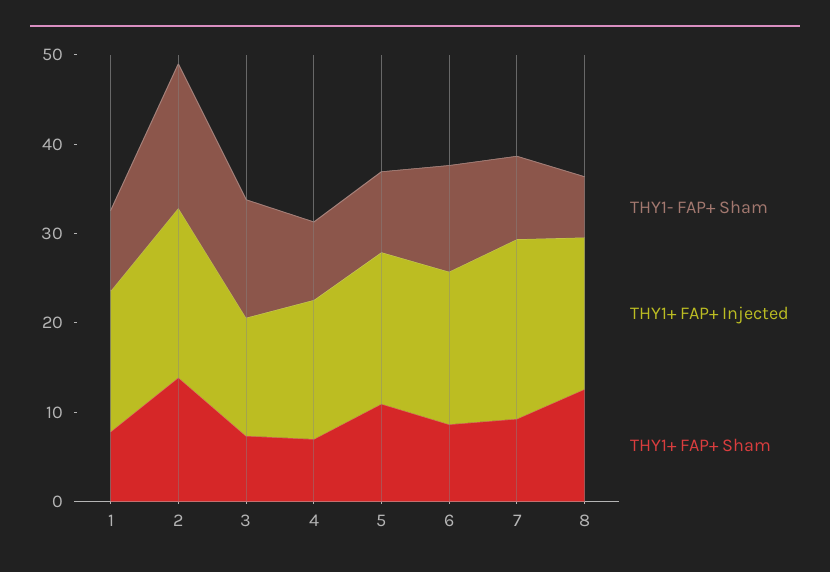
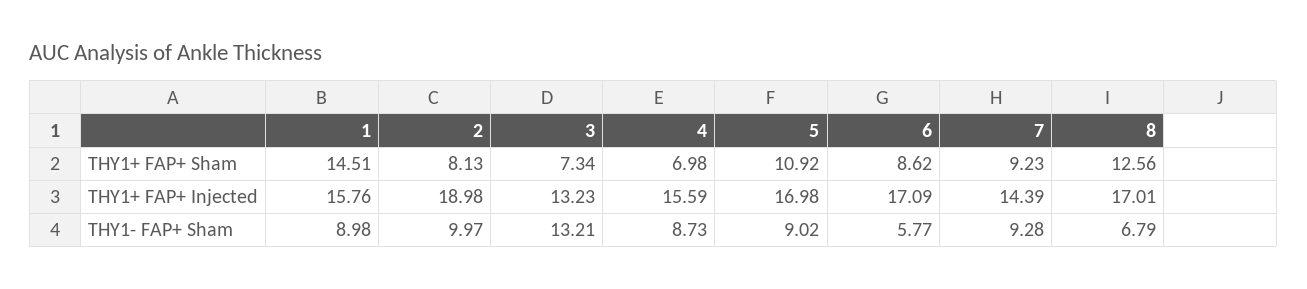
THY1+ FAP+ Sham, 1: 8 -> 14.51
THY1- FAP+ Sham, 2: 16 -> 9.97
THY1+ FAP+ Sham, 2: 14 -> 8.13
THY1- FAP+ Sham, 6: 12 -> 5.77
THY1+ FAP+ Injected, 7: 20 -> 14.39

